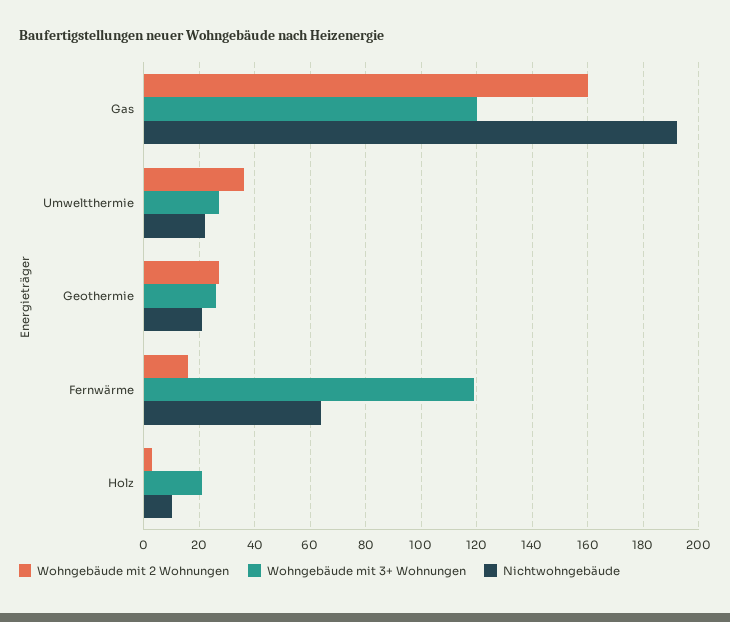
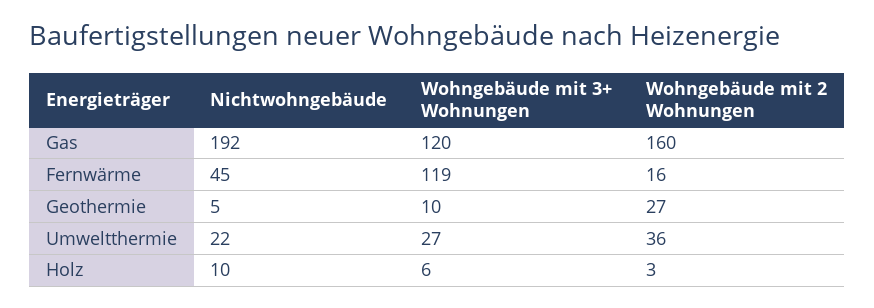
Wohngebäude mit 3+ Wohnungen, Geothermie: 25 -> 10
Nichtwohngebäude, Geothermie: 20 -> 5
Nichtwohngebäude, Fernwärme: 65 -> 45
Wohngebäude mit 3+ Wohnungen, Holz: 20 -> 6

